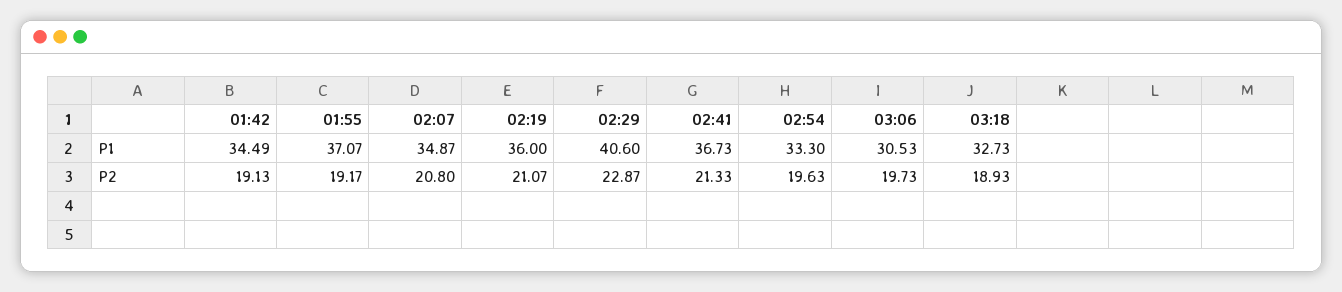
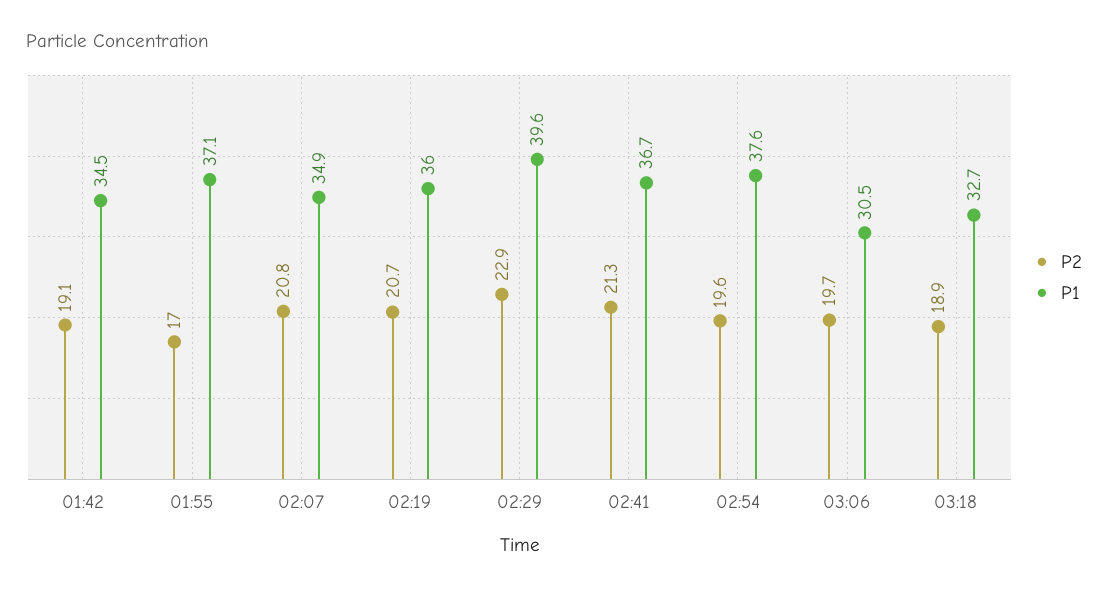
P1, 02:29: 40.6 -> 39.6
P1, 02:54: 33.3 -> 37.6
P2, 01:55: 19.17 -> 17
P2, 02:19: 21.07 -> 20.7

